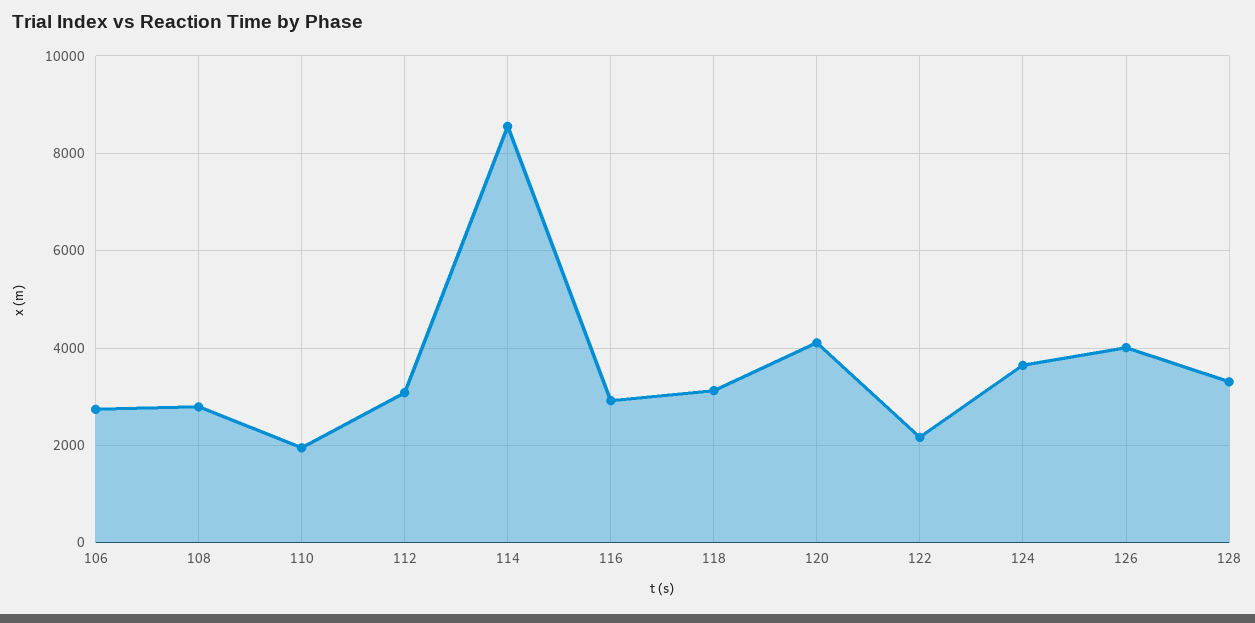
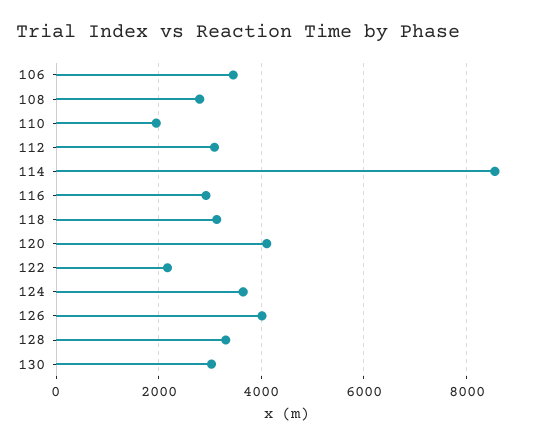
106: 2800 -> 3400
130: none -> 3000

